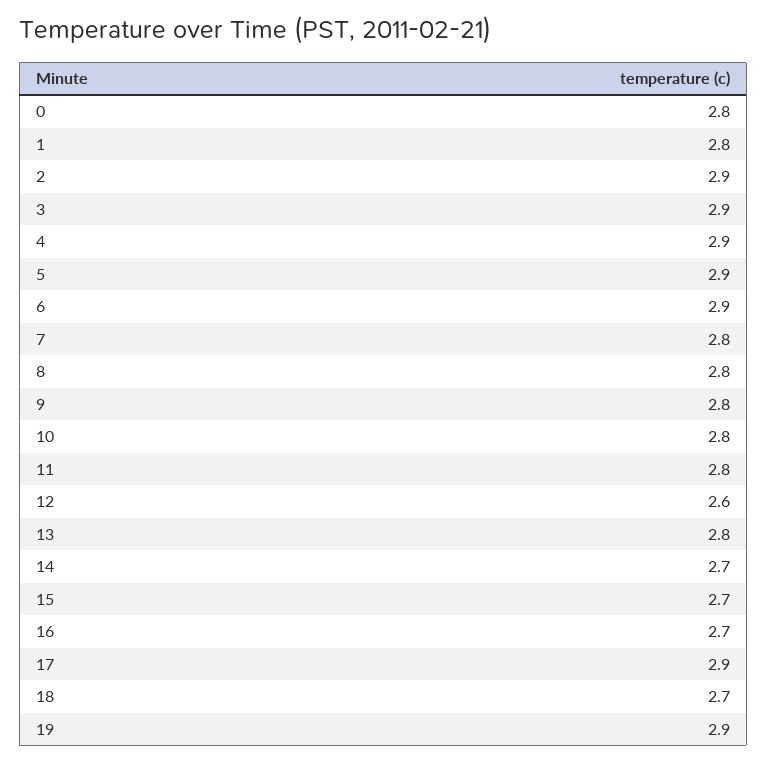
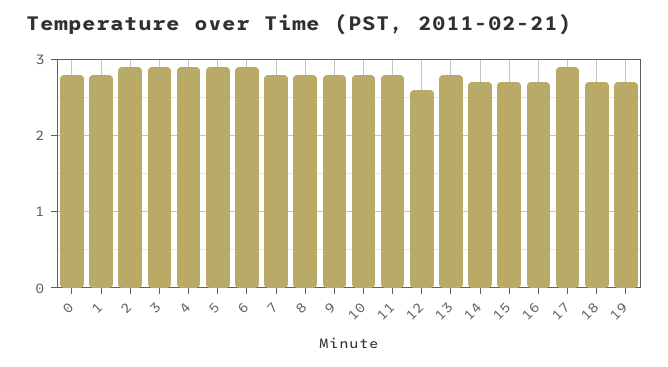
19: 2.9 -> 2.7

